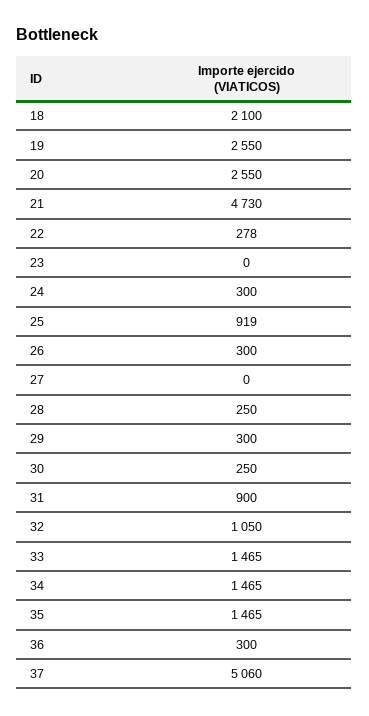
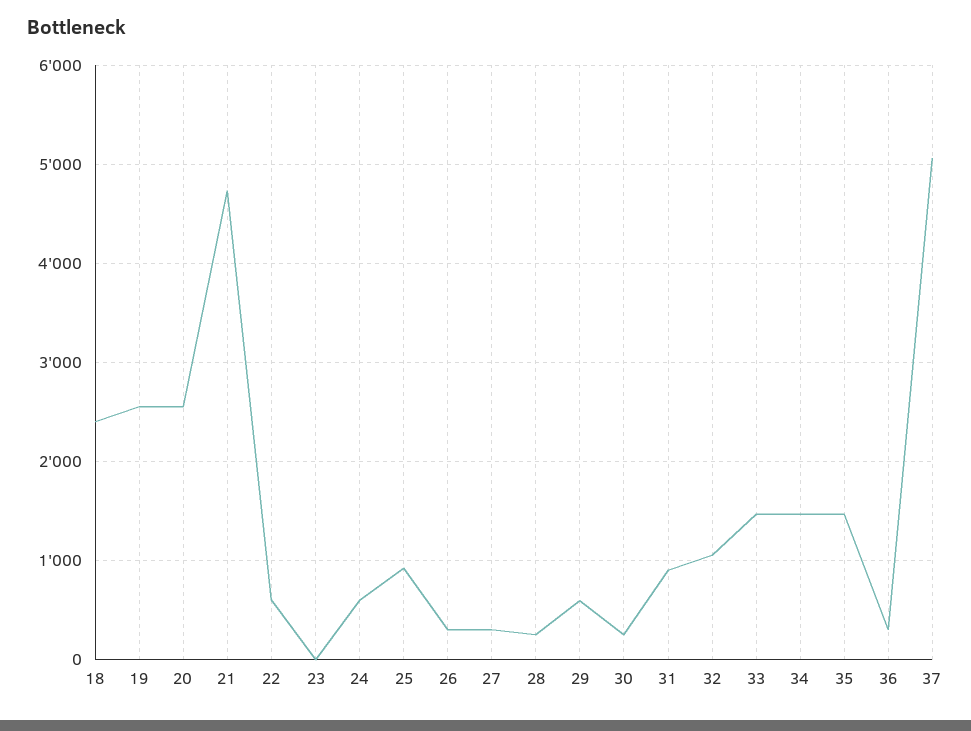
18: 2100 -> 2400
22: 278 -> 600
24: 300 -> 600
27: 0 -> 300
29: 300 -> 600

